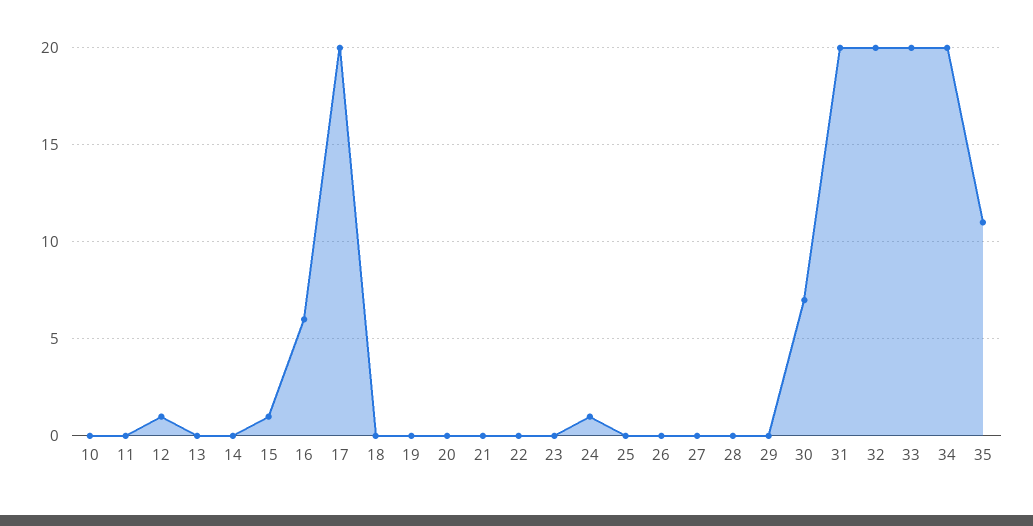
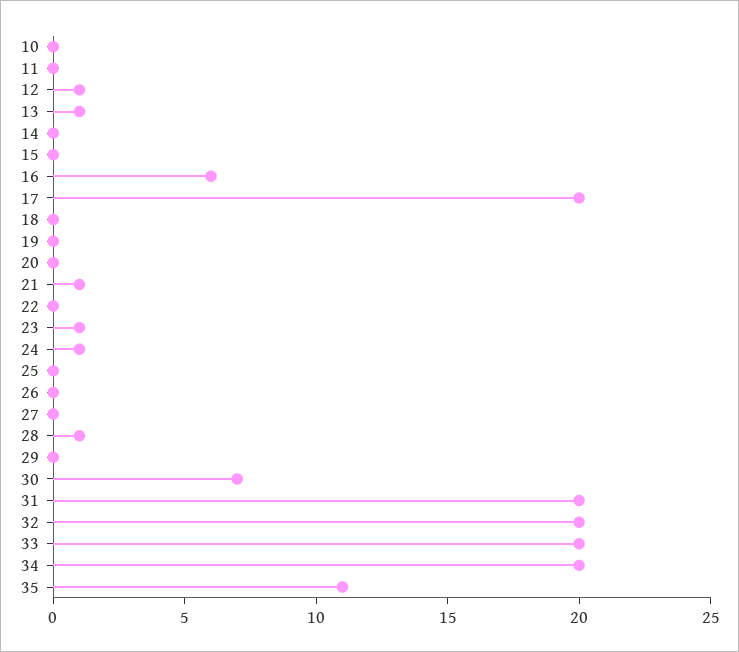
13: 0 -> 1
15: 1 -> 0
21: 0 -> 1
23: 0 -> 1
28: 0 -> 1

